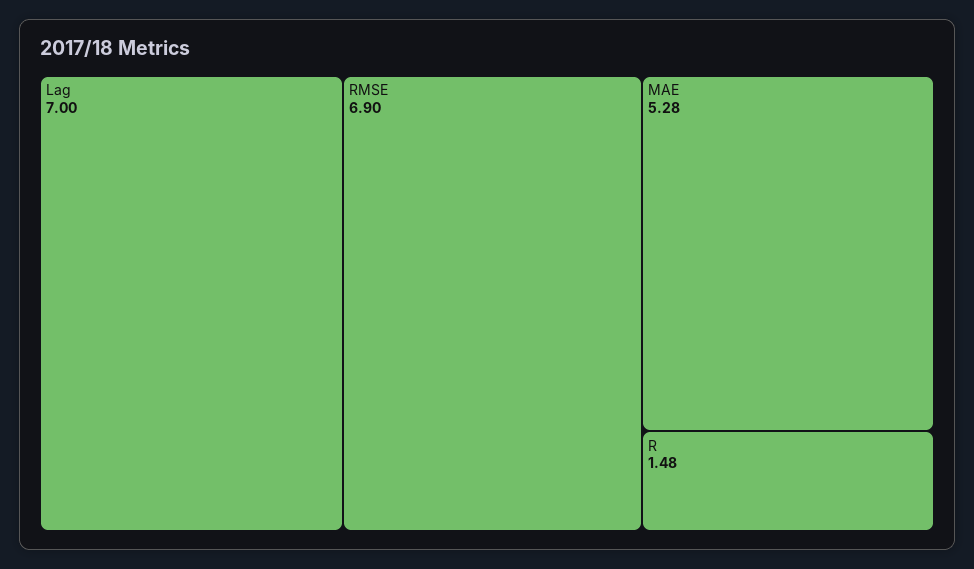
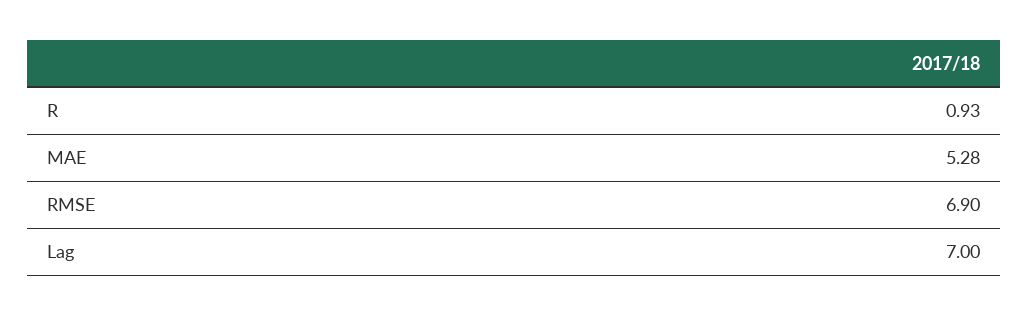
R: 1.48 -> 0.93

